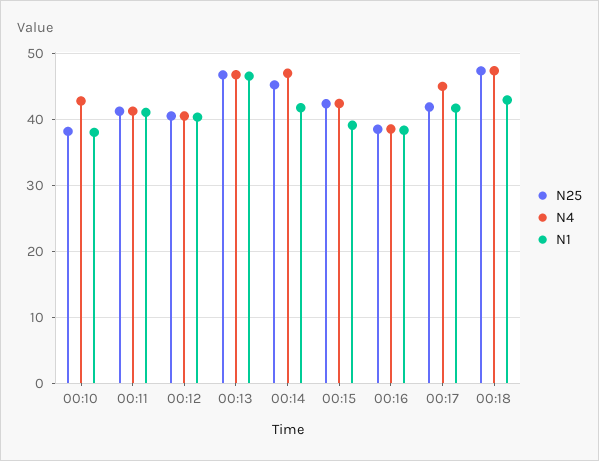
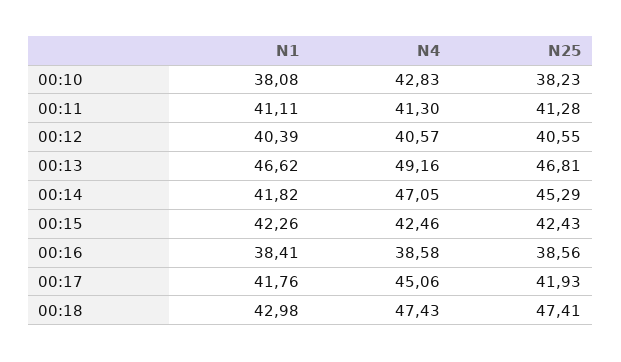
N4, 00:13: 47 -> 49.16
N1, 00:15: 39 -> 42.26

